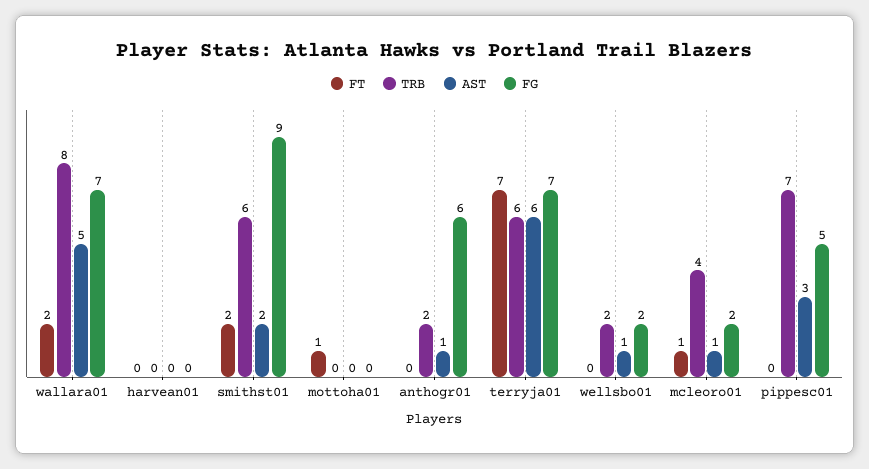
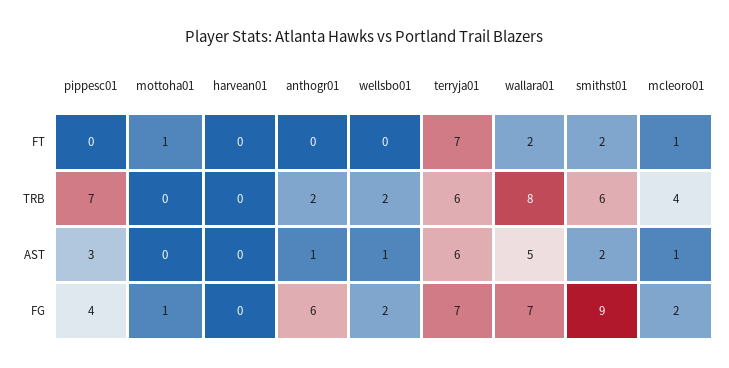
FG, mottoha01: 0 -> 1
FG, pippesc01: 5 -> 4

